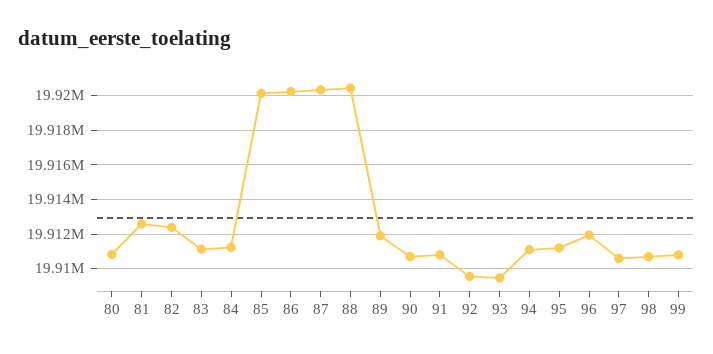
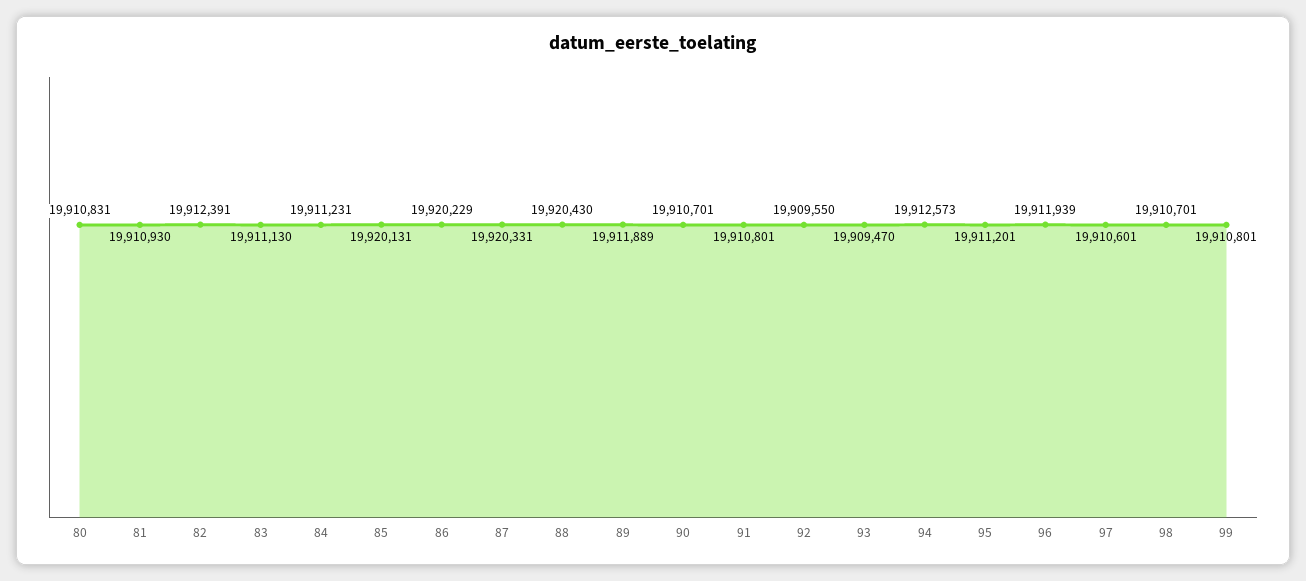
81: 19912500 -> 19910930
94: 19911000 -> 19912573

